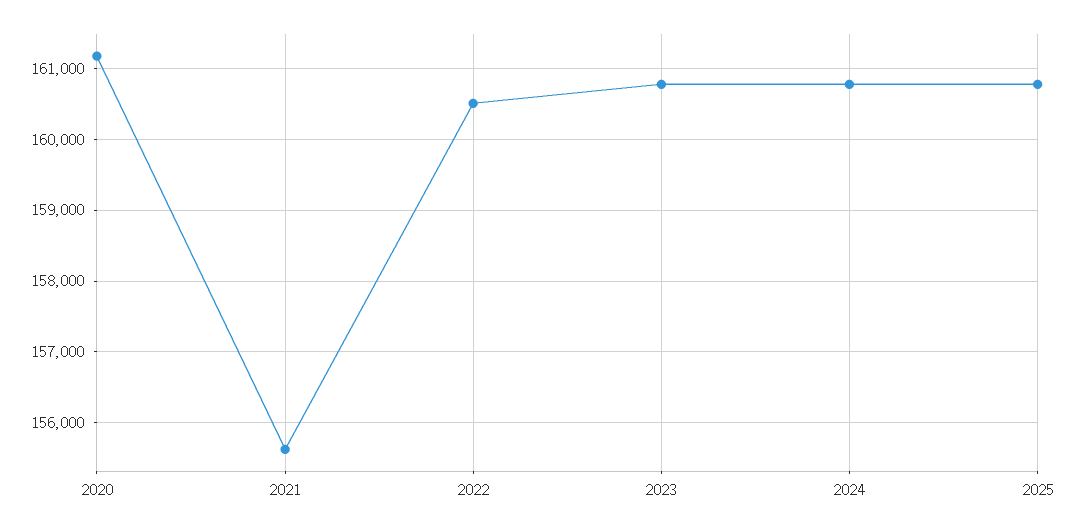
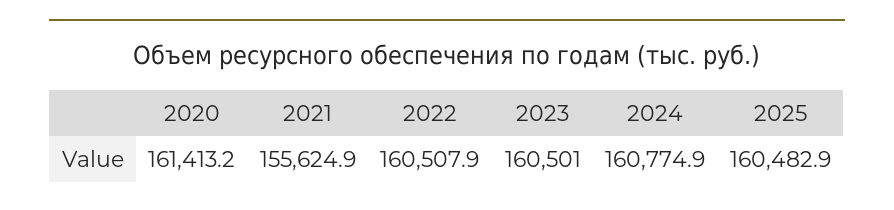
2020: 161200 -> 161413.2
2023: 160800 -> 160501
2025: 160800 -> 160482.9

